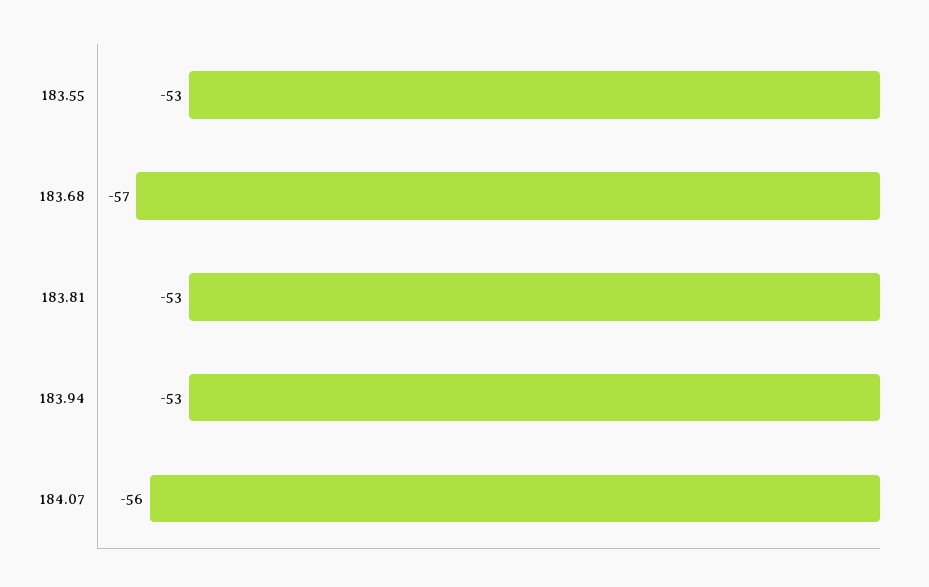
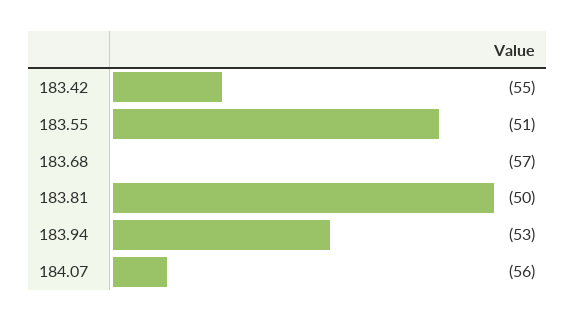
183.55: -53 -> -51
183.81: -53 -> -50
183.42: none -> -55

